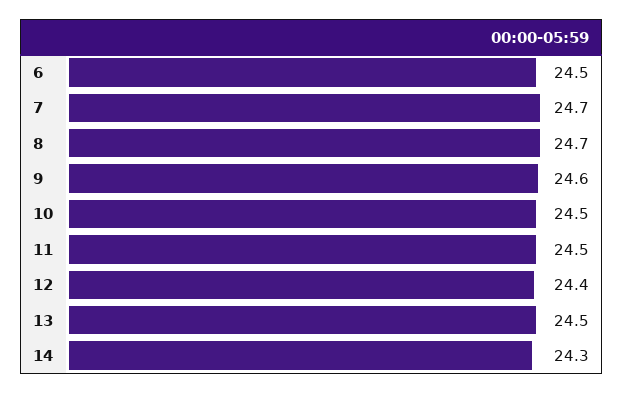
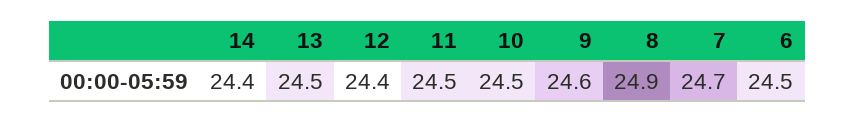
8: 24.7 -> 24.9
14: 24.3 -> 24.4

